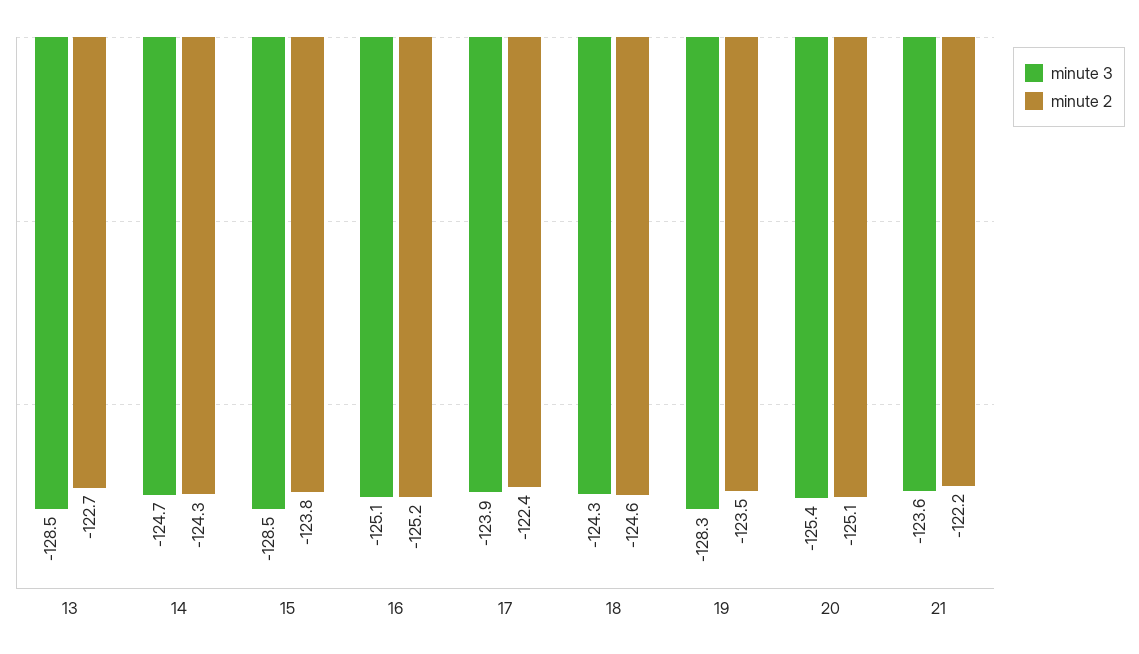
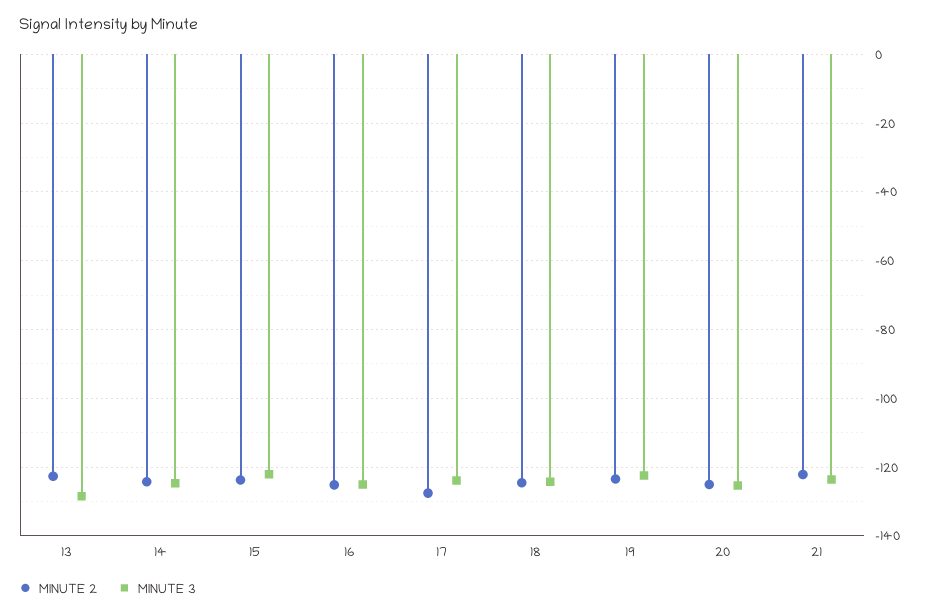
minute 3, 15: -128.5 -> -122
minute 2, 17: -122.4 -> -128
minute 3, 19: -128.3 -> -122

